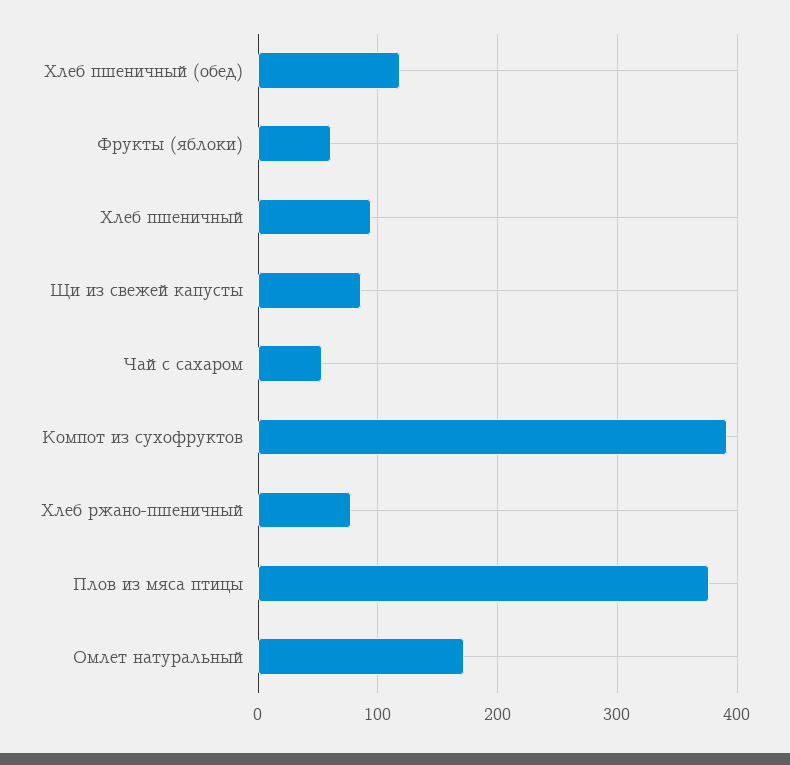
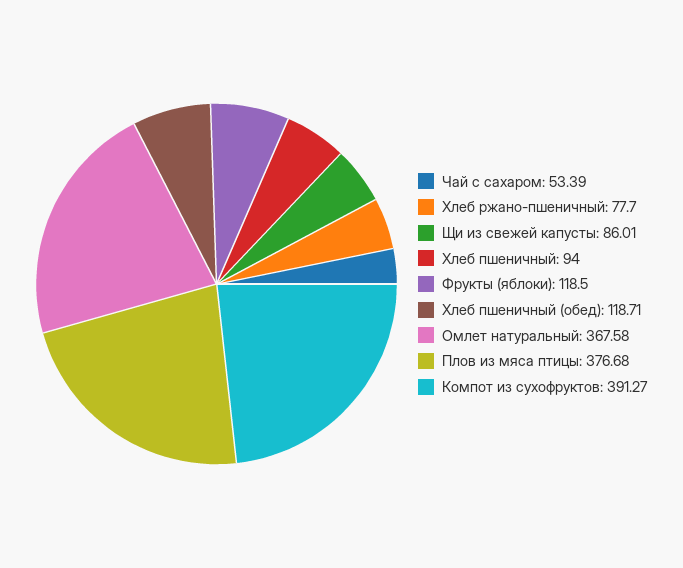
Фрукты (яблоки): 60 -> 118.5
Омлет натуральный: 170 -> 367.58

